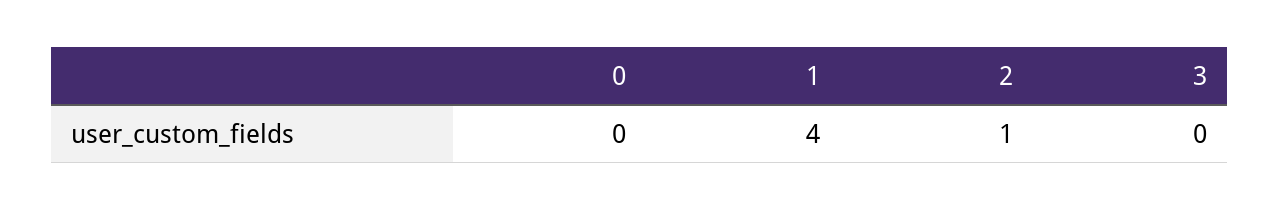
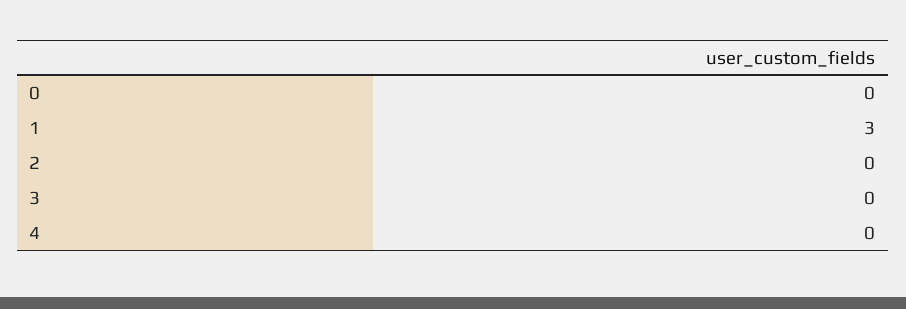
1: 4 -> 3
2: 1 -> 0
4: none -> 0

